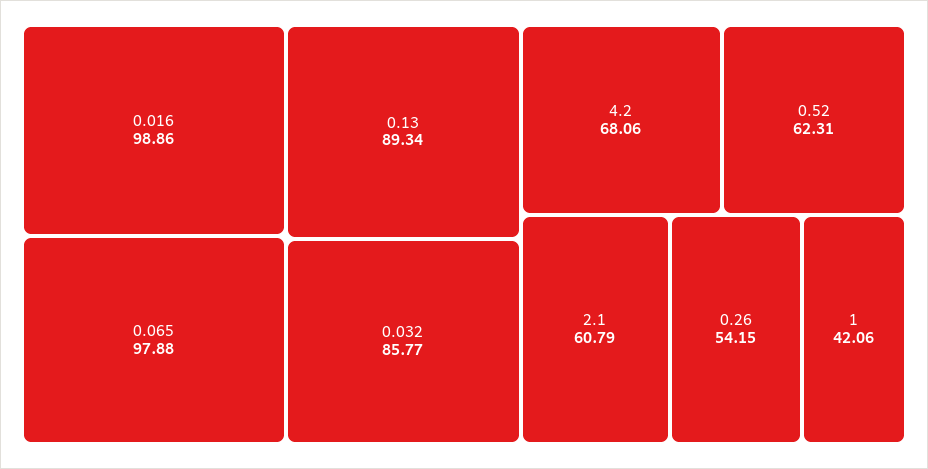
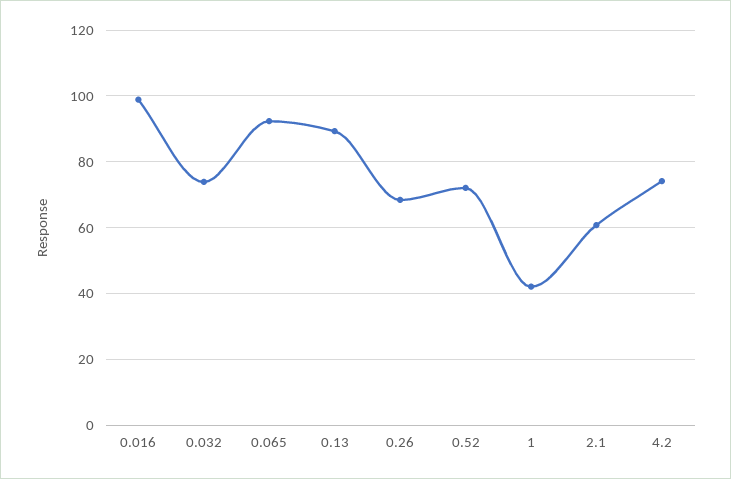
0.065: 97.88 -> 92
0.032: 85.77 -> 74
4.2: 68.06 -> 74
0.52: 62.31 -> 72
0.26: 54.15 -> 68

